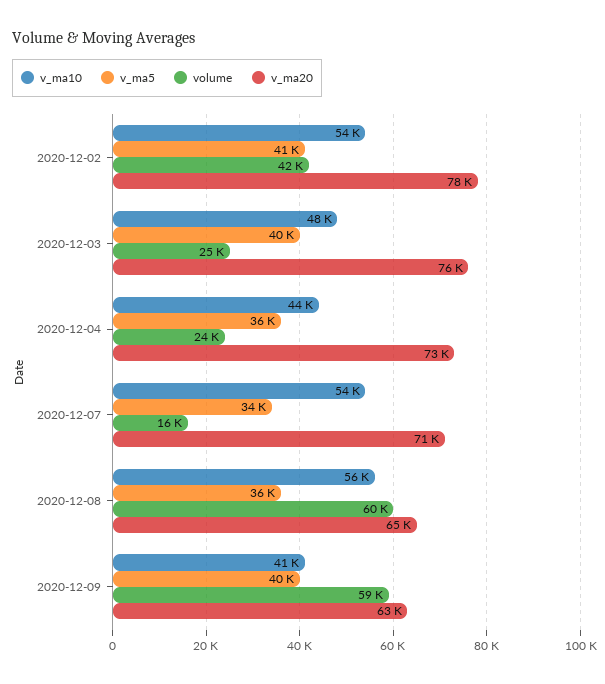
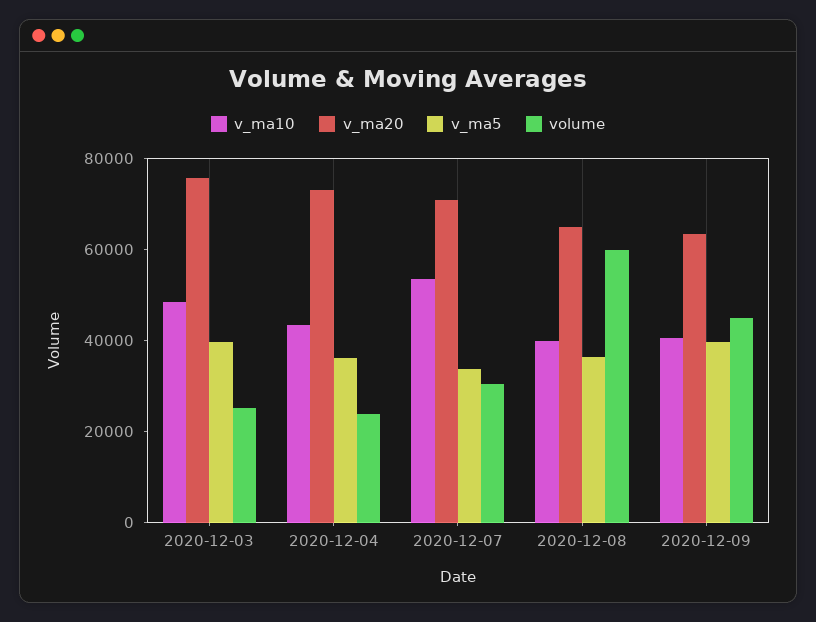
v_ma10, 2020-12-02: 54000 -> none
v_ma5, 2020-12-02: 41000 -> none
volume, 2020-12-02: 42000 -> none
v_ma20, 2020-12-02: 78000 -> none
volume, 2020-12-07: 16000 -> 30000
v_ma10, 2020-12-08: 56000 -> 40000
volume, 2020-12-09: 59000 -> 45000

